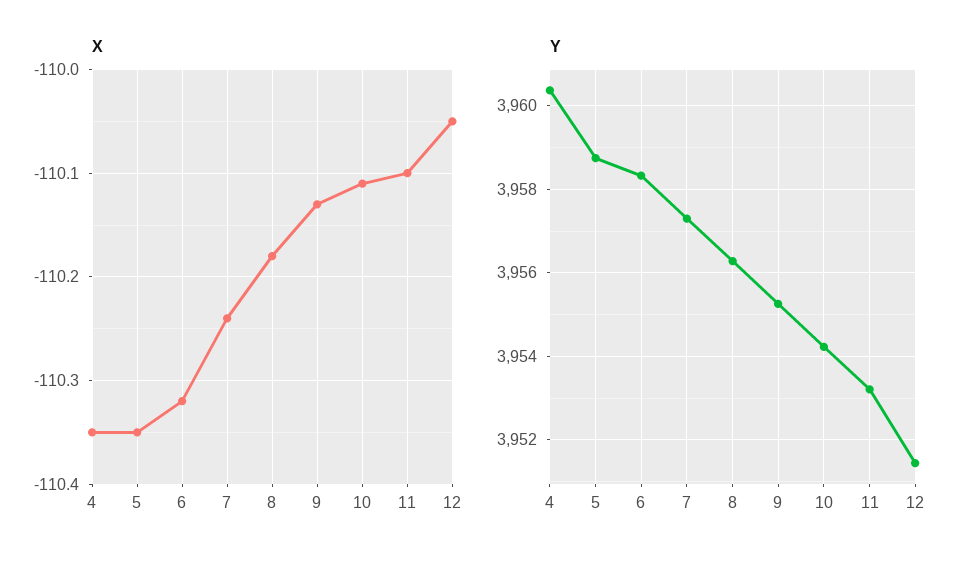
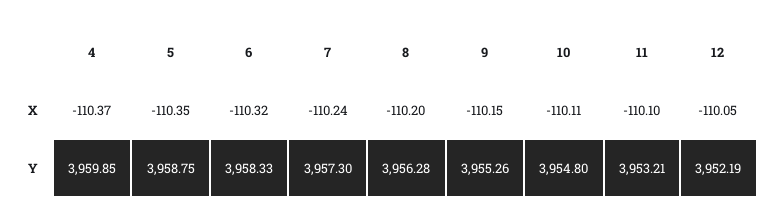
X, 4: -110.35 -> -110.37
X, 8: -110.18 -> -110.2
X, 9: -110.13 -> -110.15
Y, 4: 3960.4 -> 3959.85
Y, 10: 3954.2 -> 3954.8
Y, 12: 3951.4 -> 3952.19

